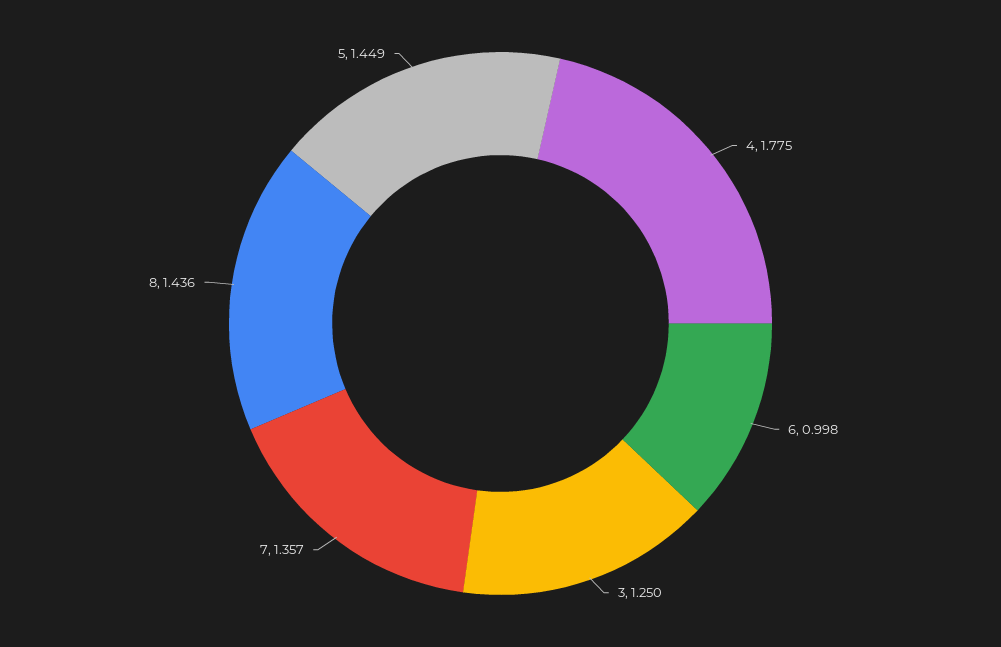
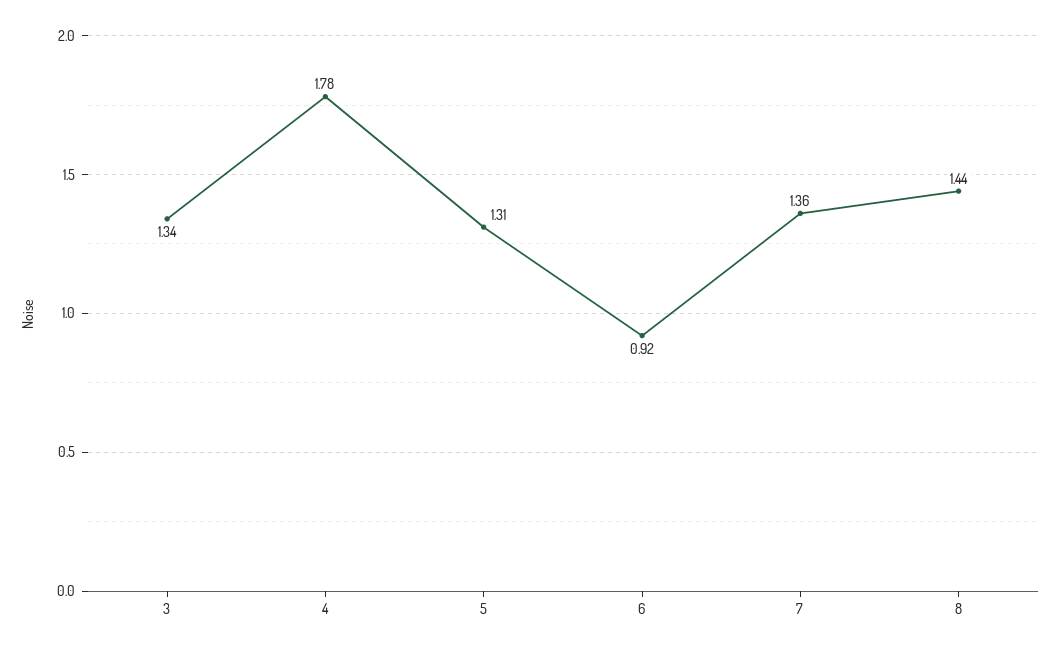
6: 0.998 -> 0.92
3: 1.25 -> 1.34
5: 1.449 -> 1.31

